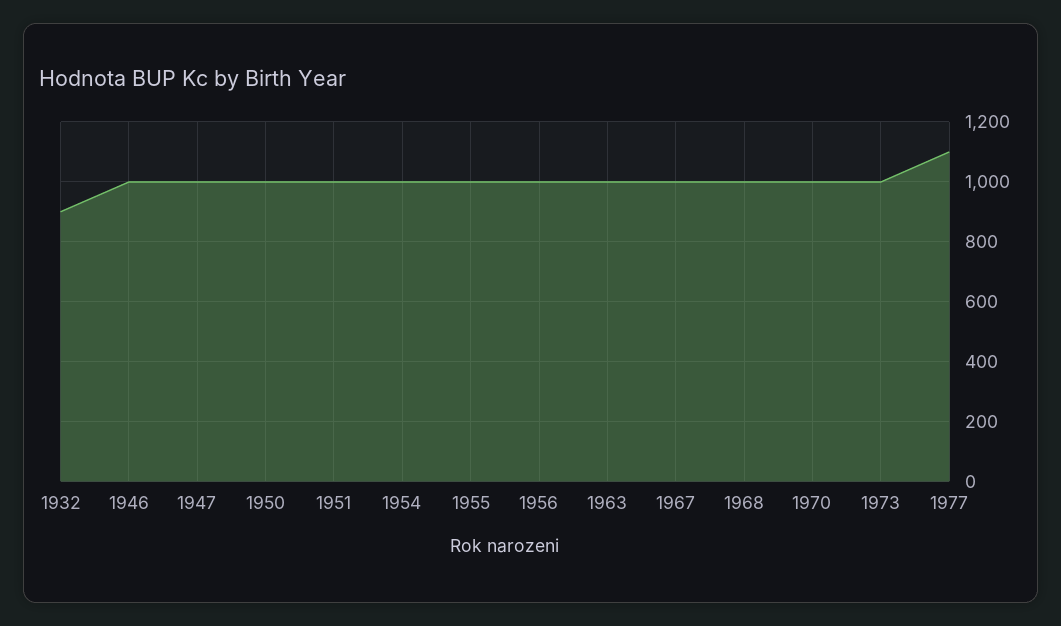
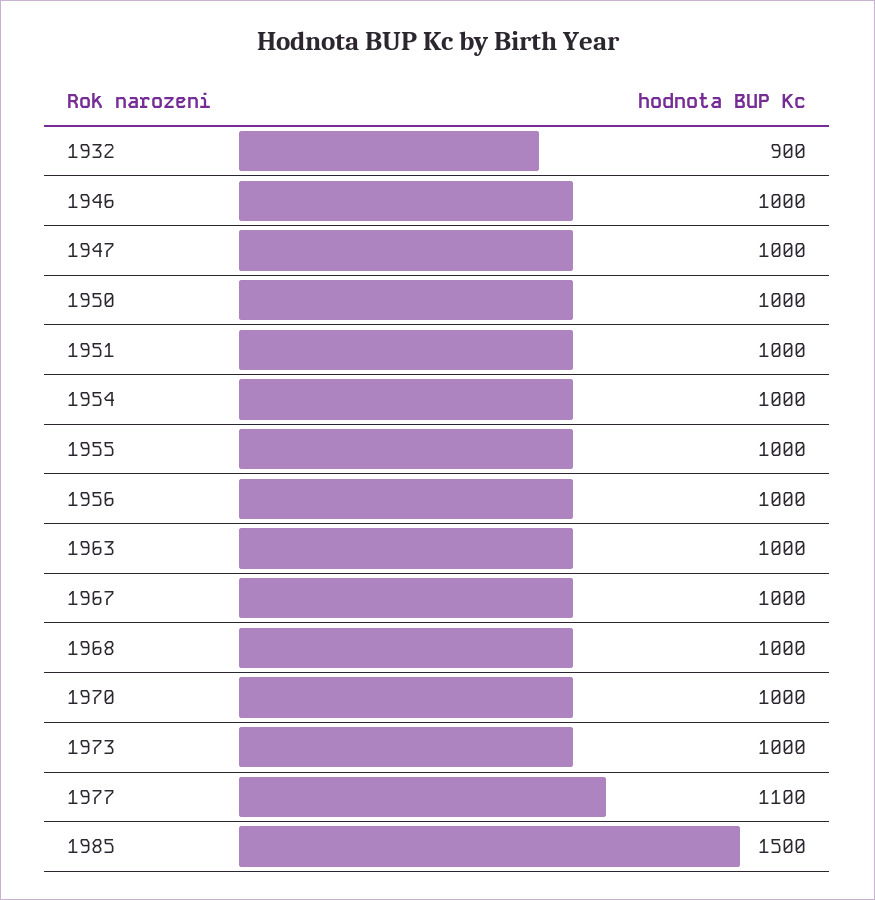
1985: none -> 1500

